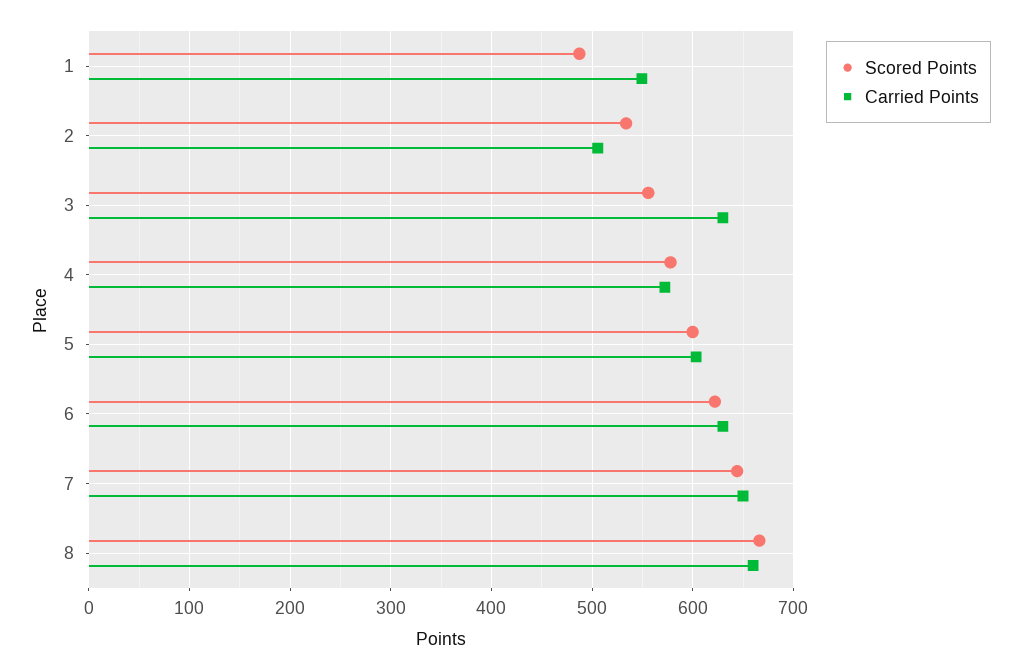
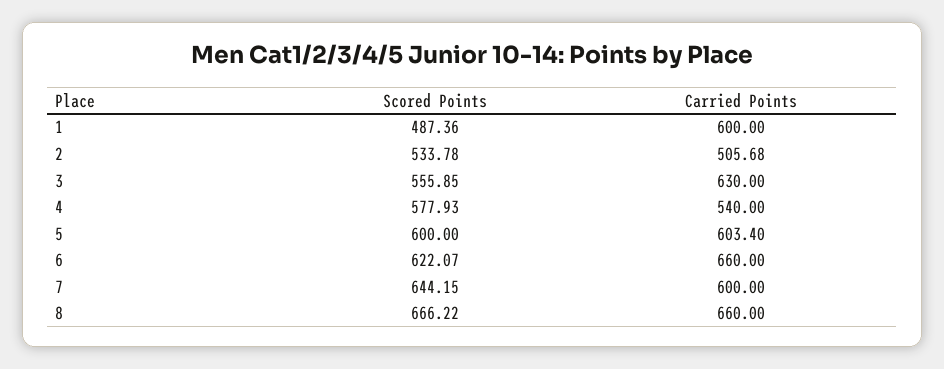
Carried Points, 1: 550 -> 600
Carried Points, 4: 570 -> 540
Carried Points, 6: 630 -> 660
Carried Points, 7: 650 -> 600

